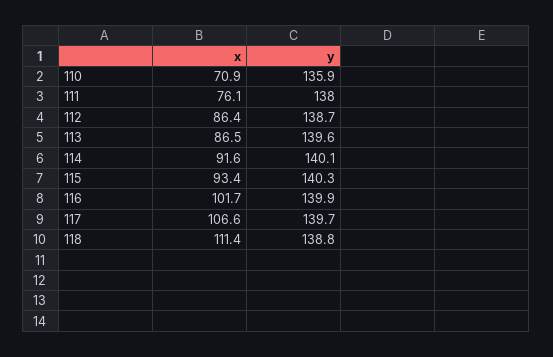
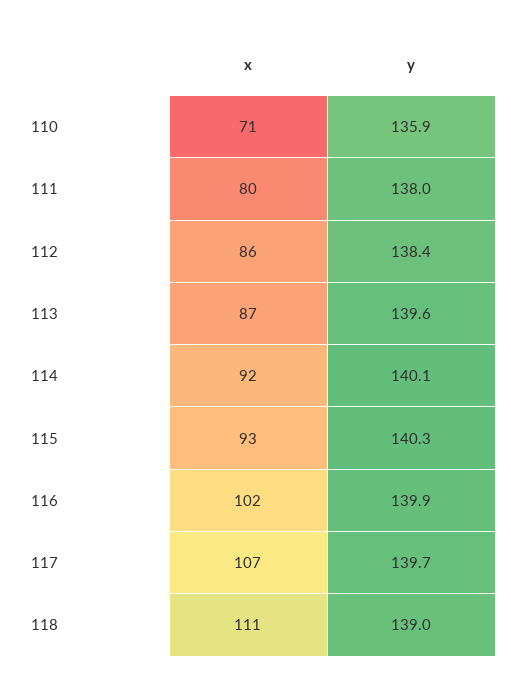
x, 111: 76.1 -> 80
y, 112: 138.7 -> 138.4
y, 118: 138.8 -> 139

